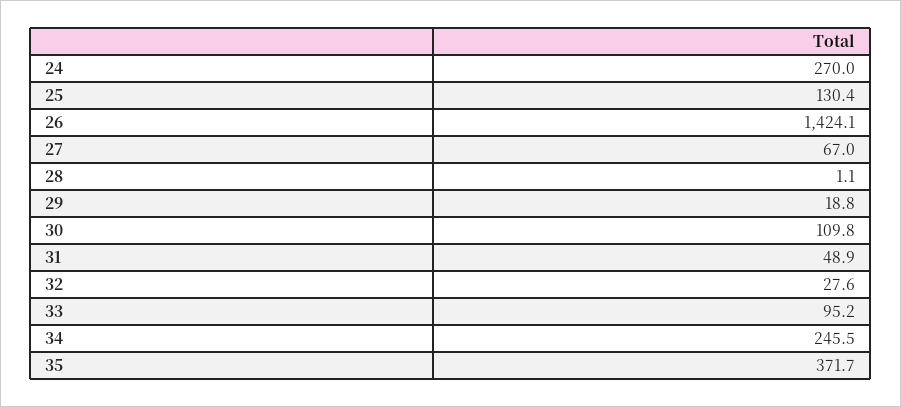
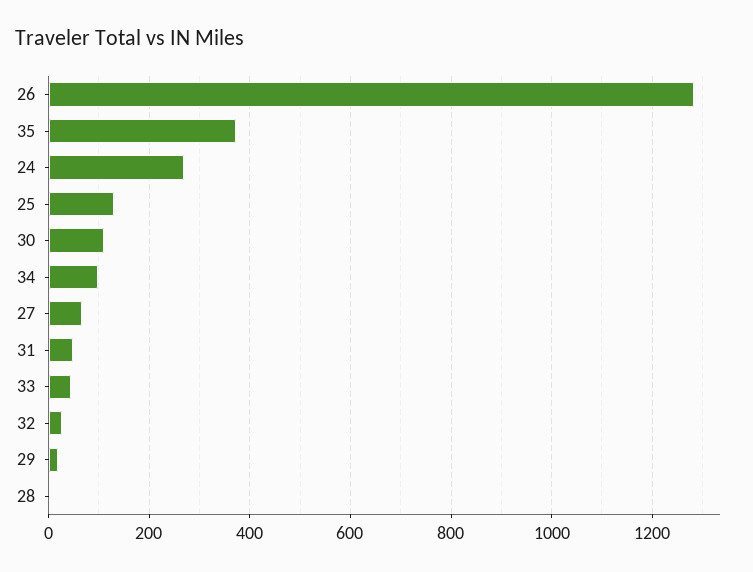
26: 1424.1 -> 1280
33: 95.2 -> 40
34: 245.5 -> 100

